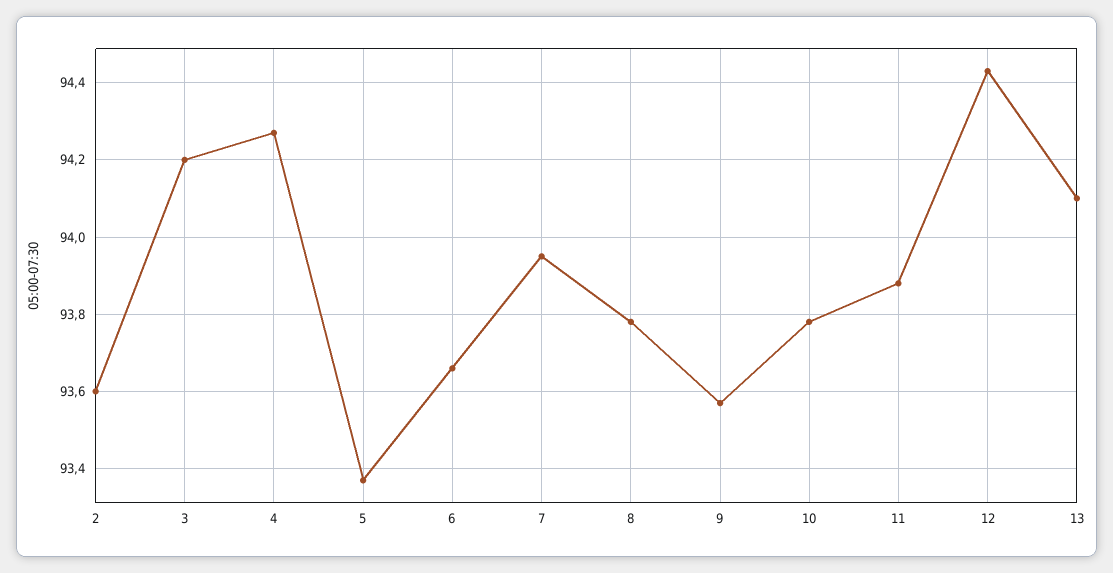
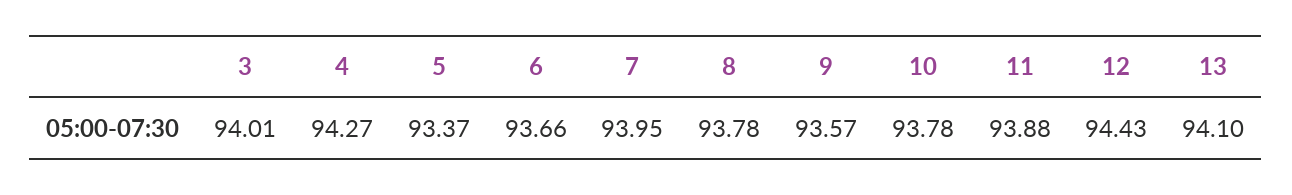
2: 93.6 -> none
3: 94.2 -> 94.01

